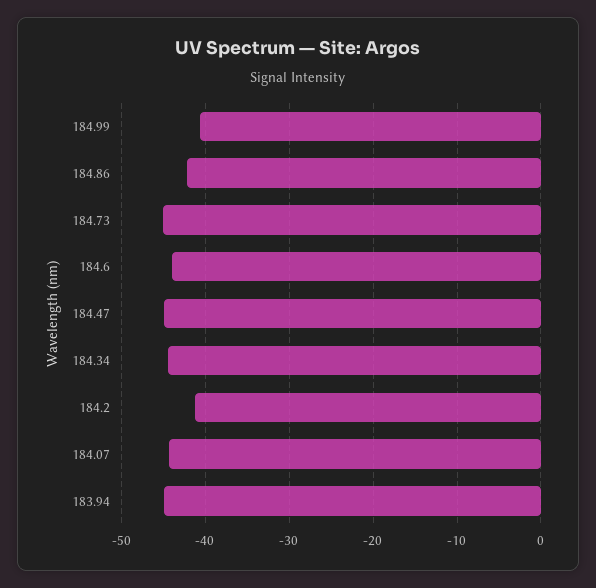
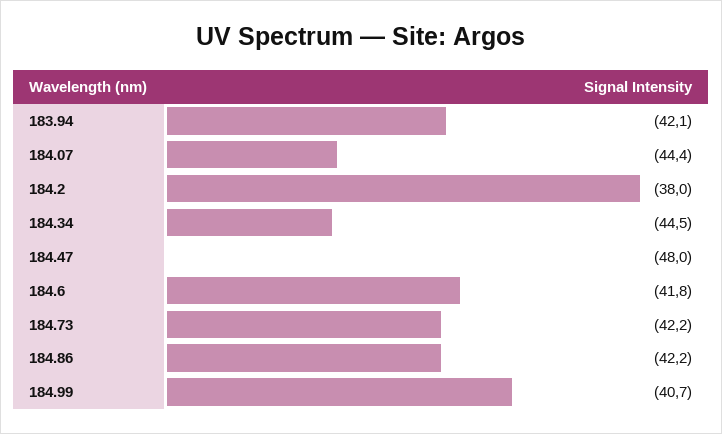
184.73: -45 -> -42.2
184.6: -44 -> -41.8
184.47: -45 -> -48
184.2: -41 -> -38
183.94: -45 -> -42.1

